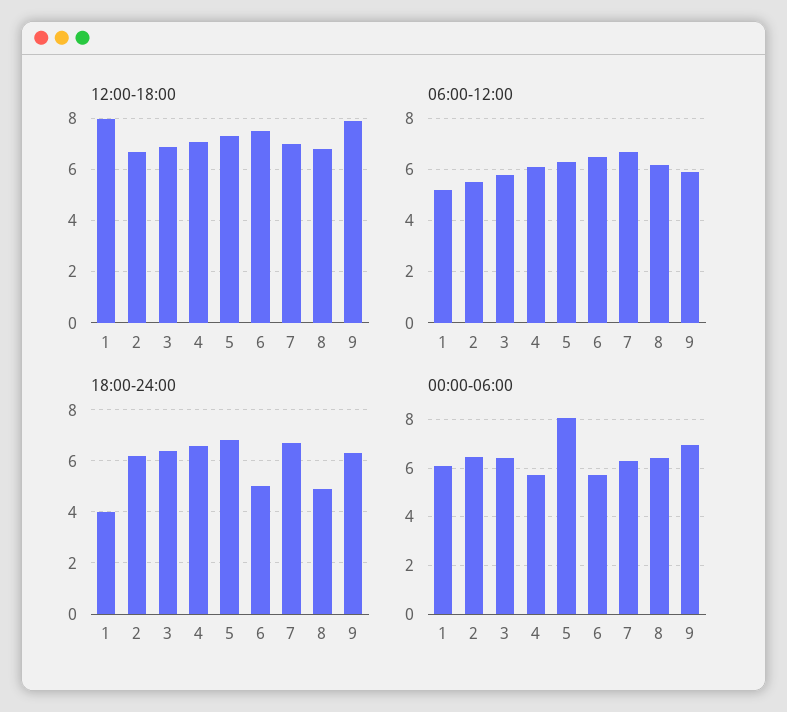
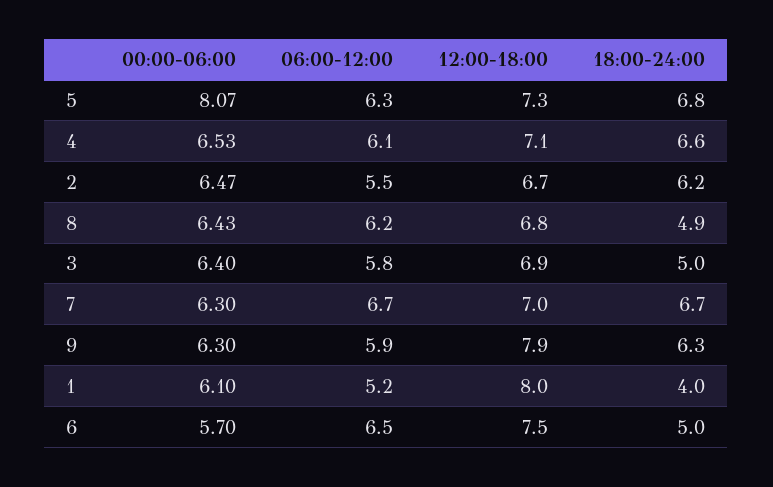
18:00-24:00, 3: 6.5 -> 5
00:00-06:00, 4: 5.75 -> 6.53
00:00-06:00, 9: 7 -> 6.3

